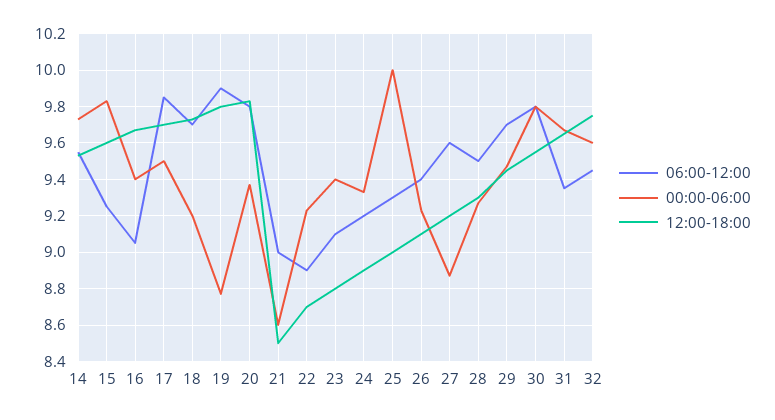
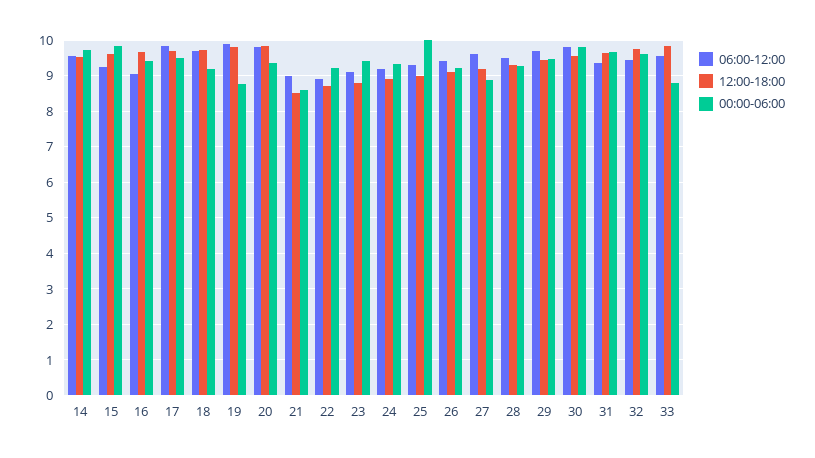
06:00-12:00, 33: none -> 9.6
12:00-18:00, 33: none -> 9.8
00:00-06:00, 33: none -> 8.8

